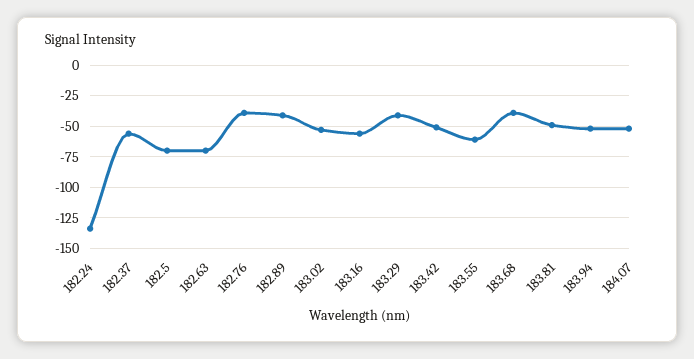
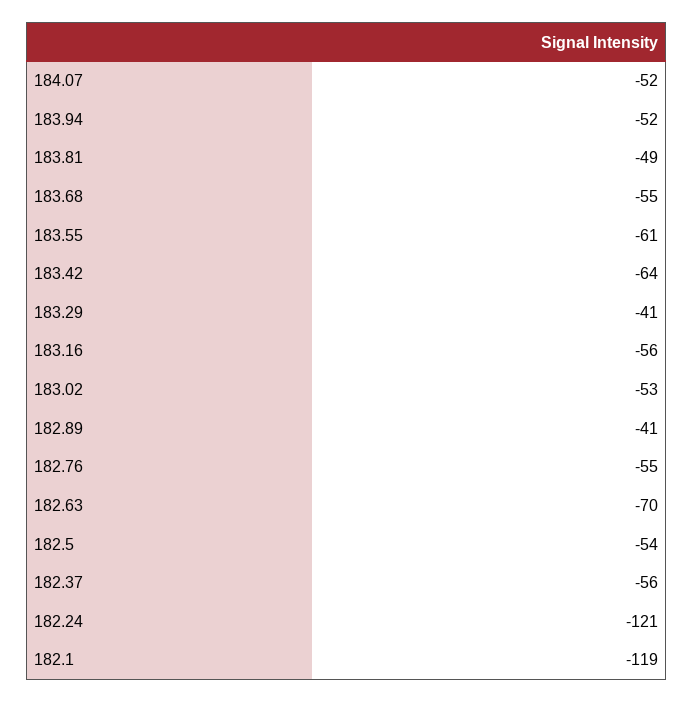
182.24: -135 -> -121
182.5: -70 -> -54
182.76: -40 -> -55
183.42: -50 -> -64
183.68: -40 -> -55
182.1: none -> -119

